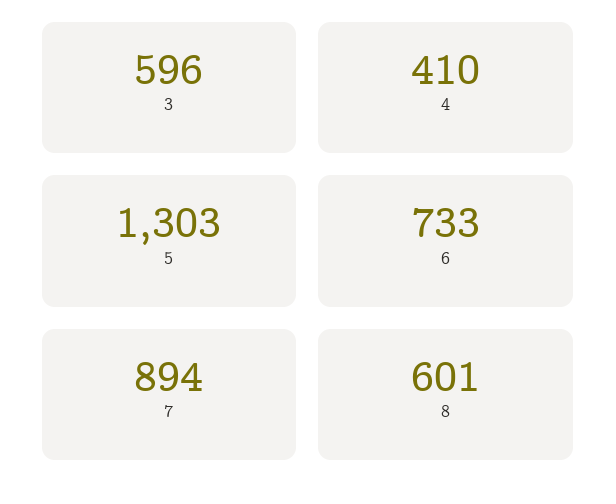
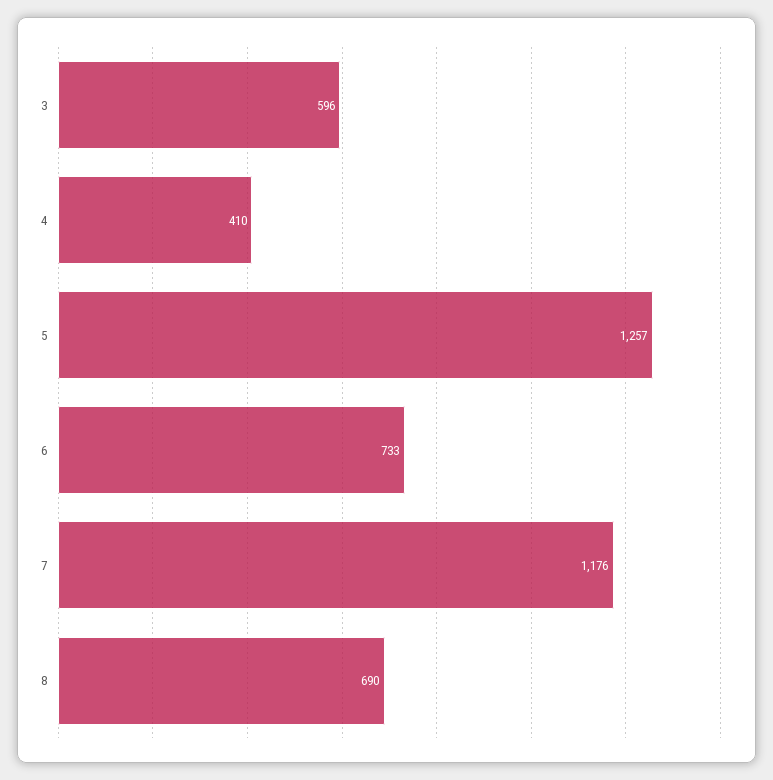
5: 1303 -> 1257
7: 894 -> 1176
8: 601 -> 690

